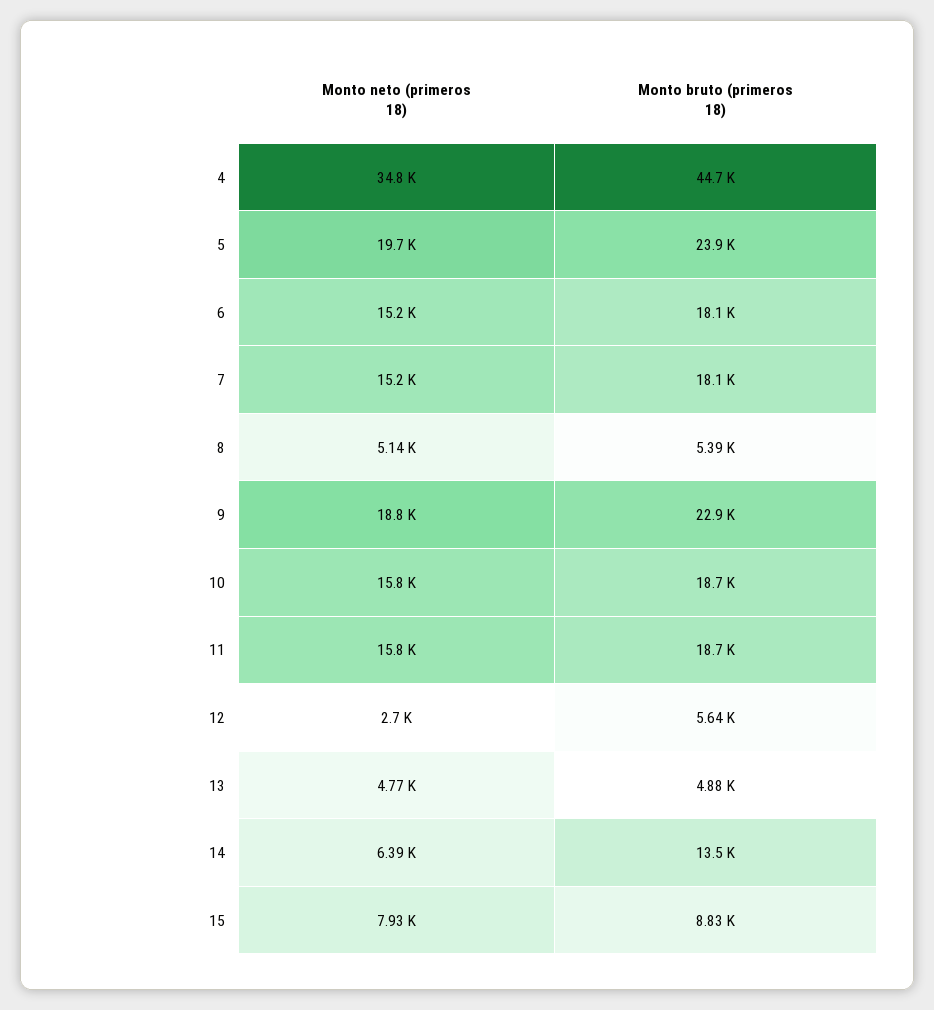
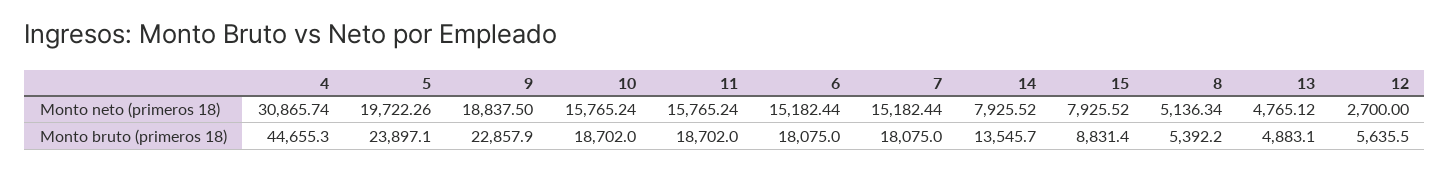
Monto neto (primeros 18), 4: 34800 -> 30865.74
Monto neto (primeros 18), 14: 6390 -> 7925.52

